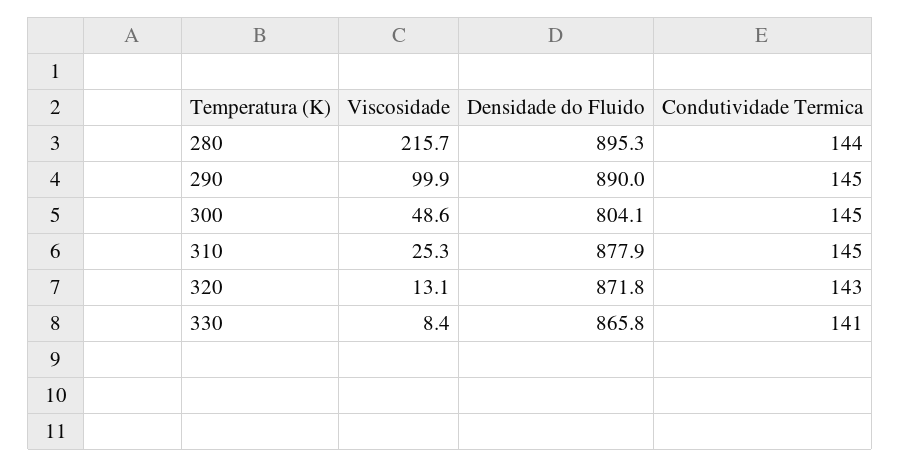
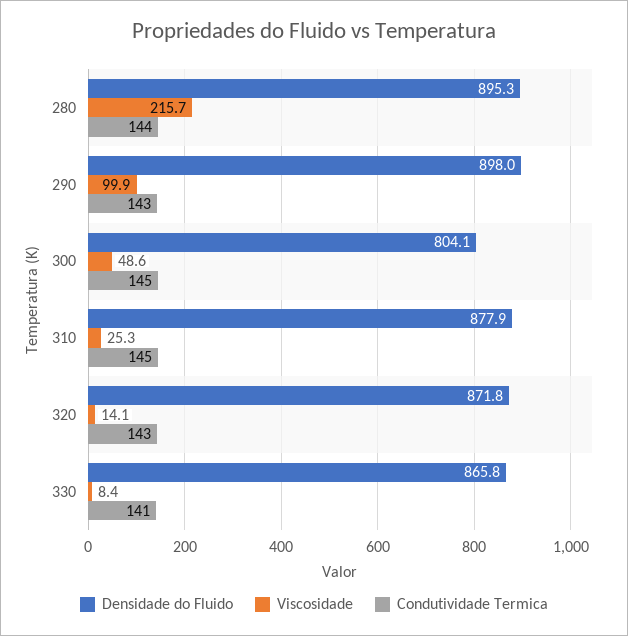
Densidade do Fluido, 290: 890 -> 898
Condutividade Termica, 290: 145 -> 143
Viscosidade, 320: 13.1 -> 14.1

